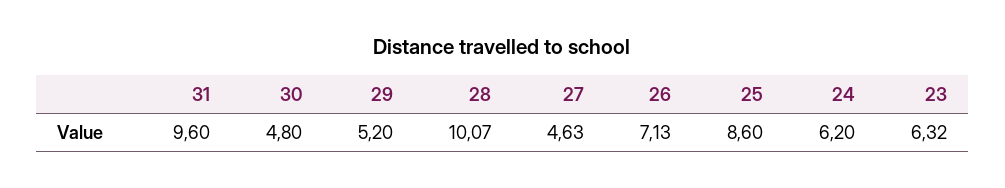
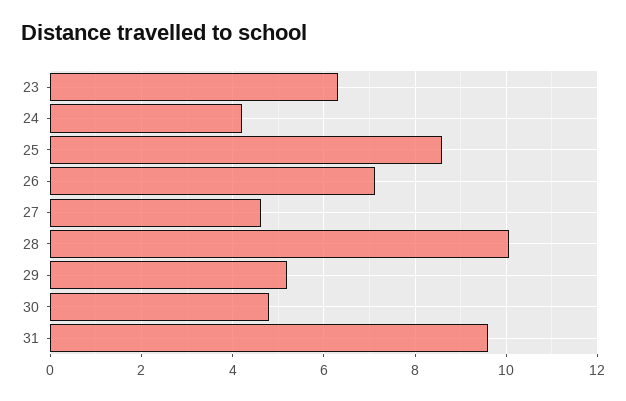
24: 6.2 -> 4.2

